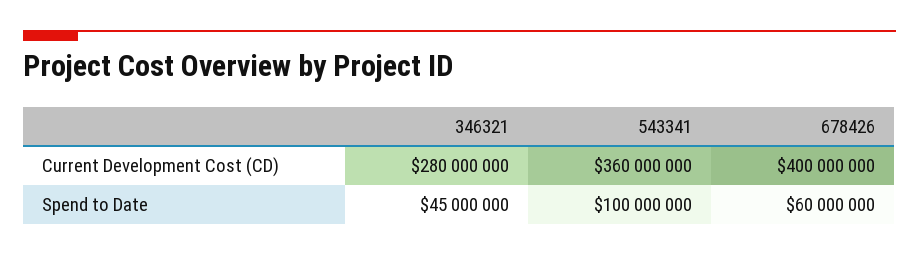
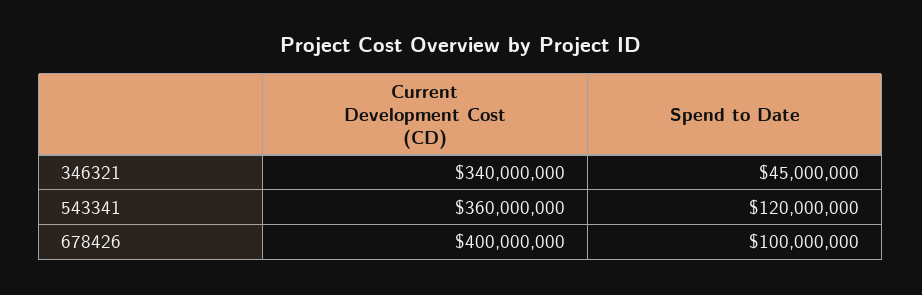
346321, Current Development Cost (CD): 280000000 -> 340000000
543341, Spend to Date: 100000000 -> 120000000
678426, Spend to Date: 60000000 -> 100000000

